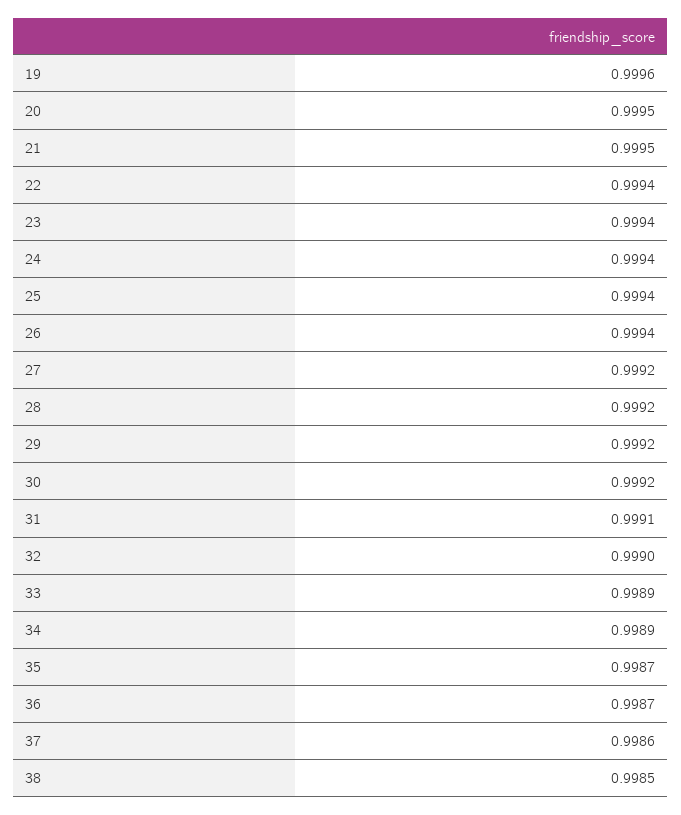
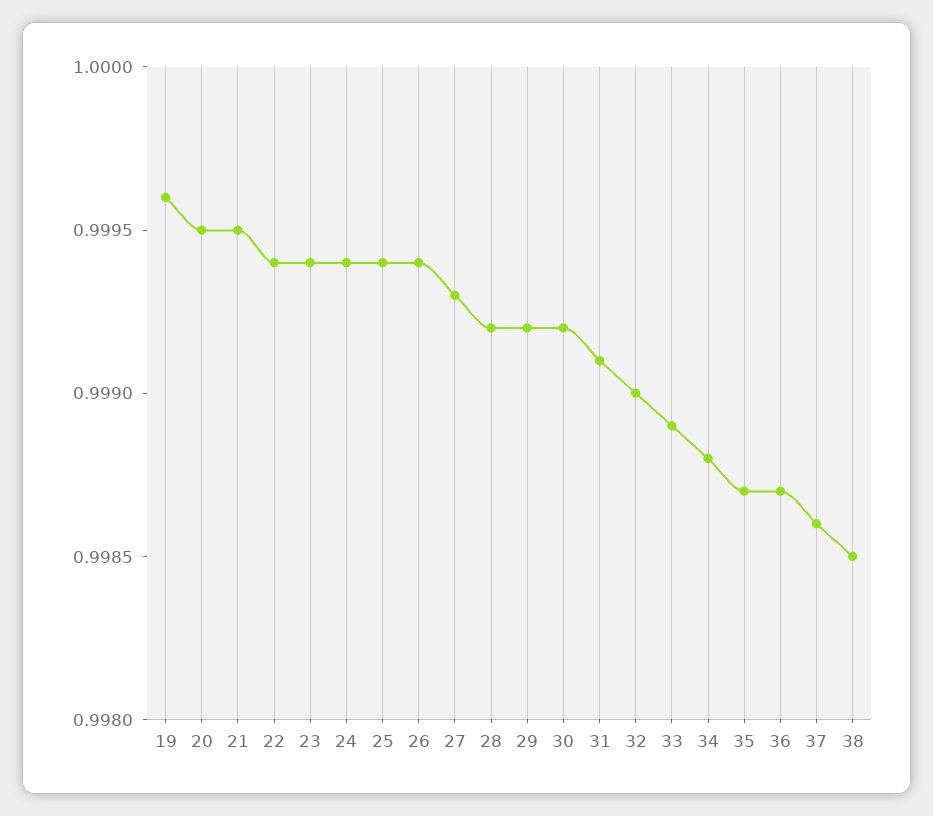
27: 0.9992 -> 0.9993
34: 0.9989 -> 0.9988

